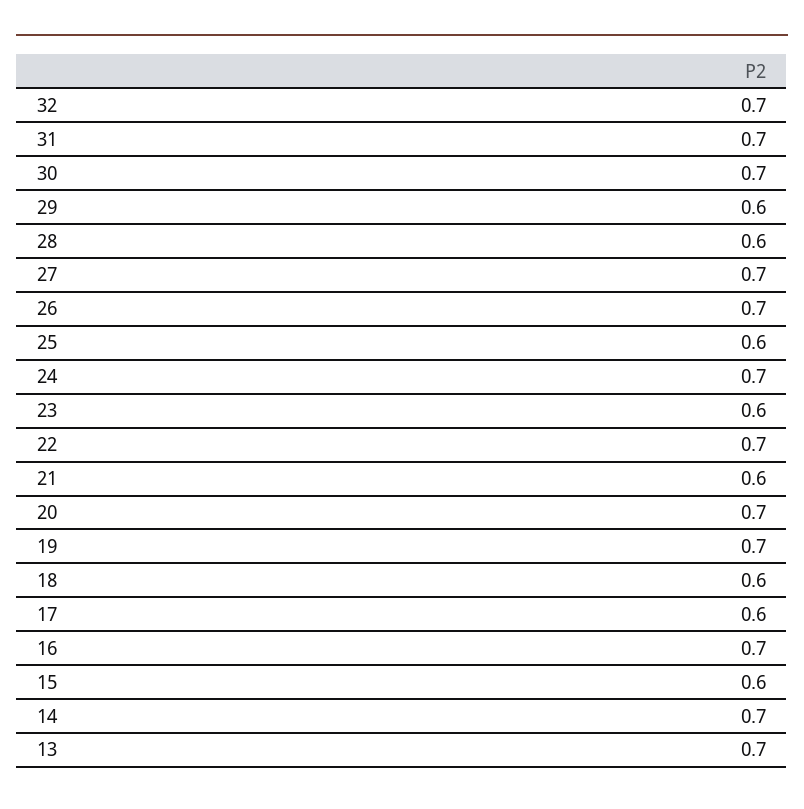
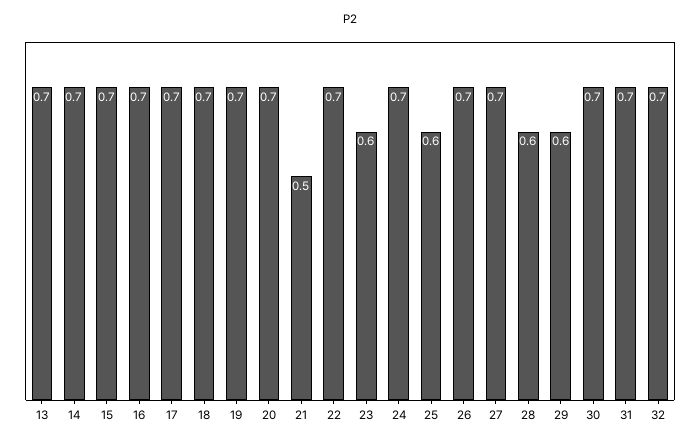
21: 0.6 -> 0.5
18: 0.6 -> 0.7
17: 0.6 -> 0.7
15: 0.6 -> 0.7

